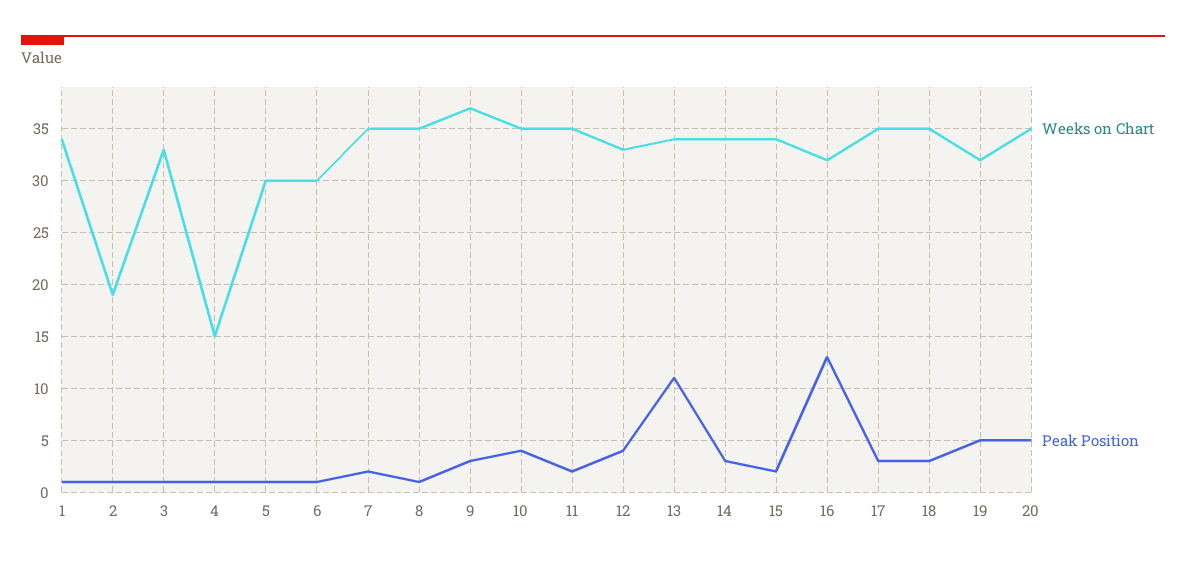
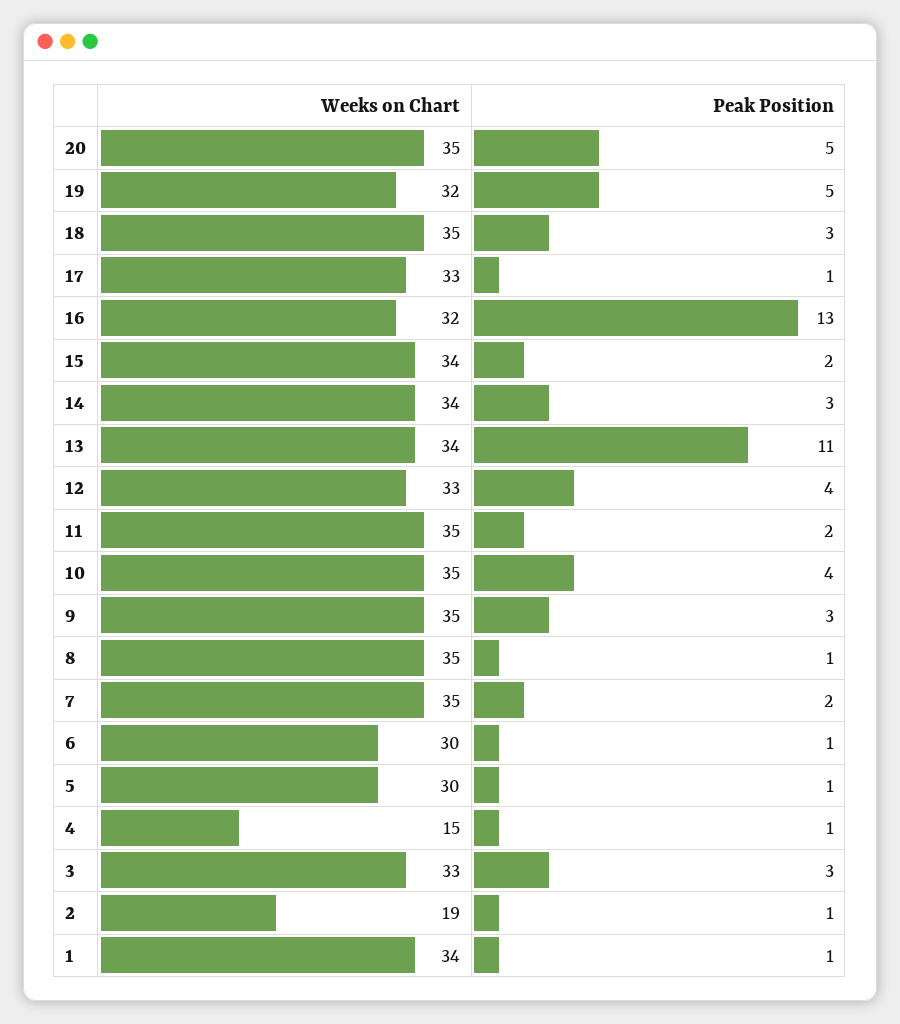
Peak Position, 3: 1 -> 3
Weeks on Chart, 9: 37 -> 35
Weeks on Chart, 17: 35 -> 33
Peak Position, 17: 3 -> 1

